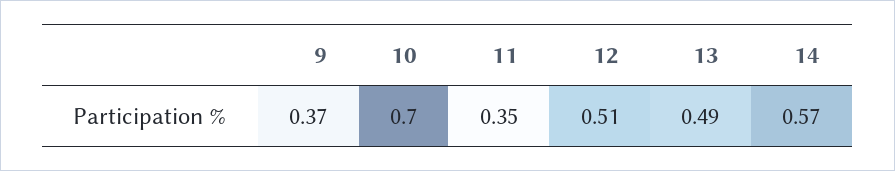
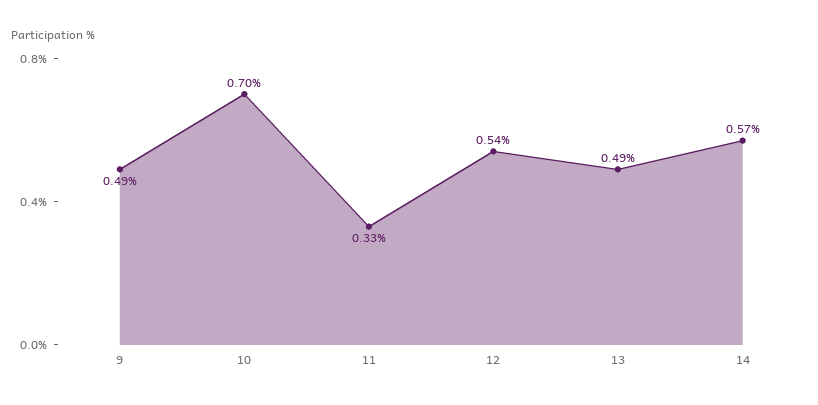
9: 0.37 -> 0.49
11: 0.35 -> 0.33
12: 0.51 -> 0.54

